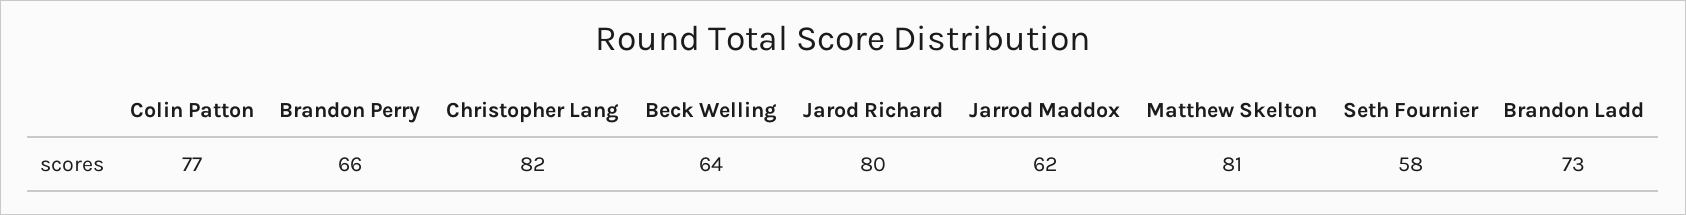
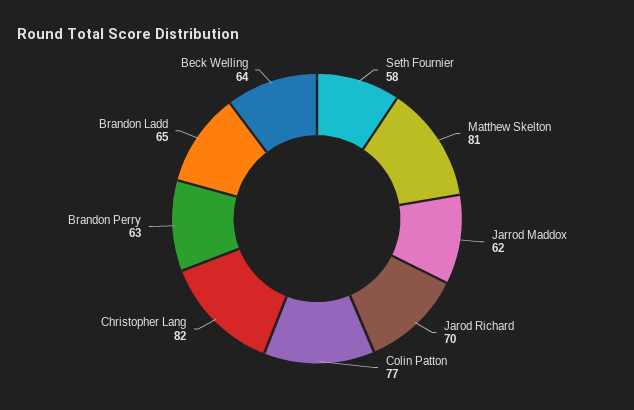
Brandon Perry: 66 -> 63
Jarod Richard: 80 -> 70
Brandon Ladd: 73 -> 65

